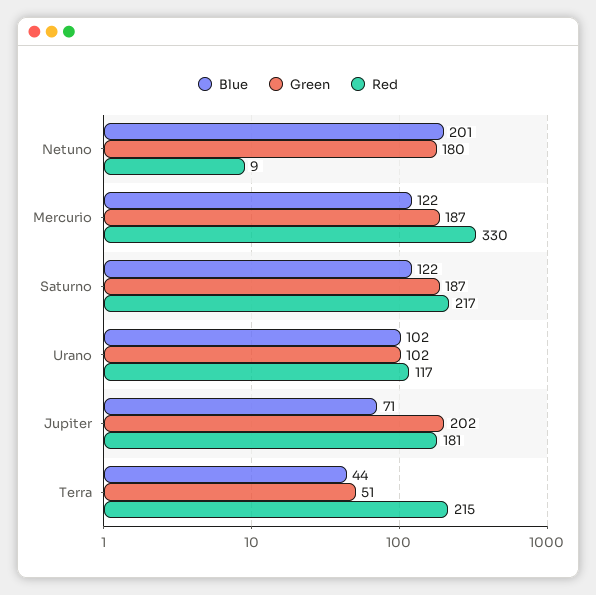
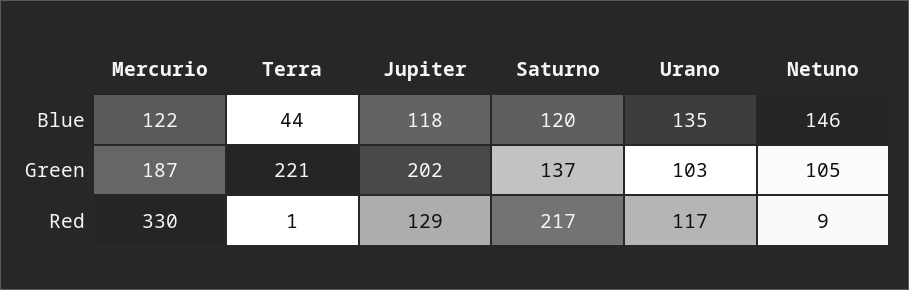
Blue, Netuno: 201 -> 146
Green, Netuno: 180 -> 105
Blue, Saturno: 122 -> 120
Green, Saturno: 187 -> 137
Blue, Urano: 102 -> 135
Green, Urano: 102 -> 103
Blue, Jupiter: 71 -> 118
Red, Jupiter: 181 -> 129
Green, Terra: 51 -> 221
Red, Terra: 215 -> 1

